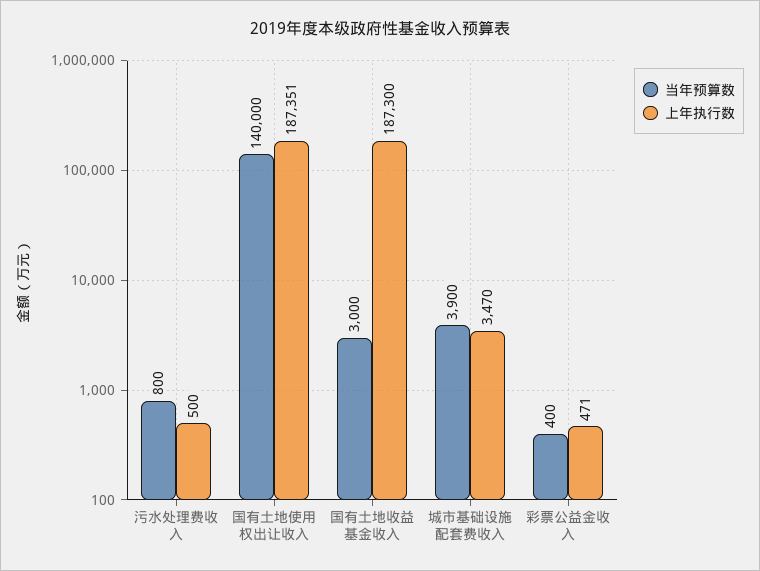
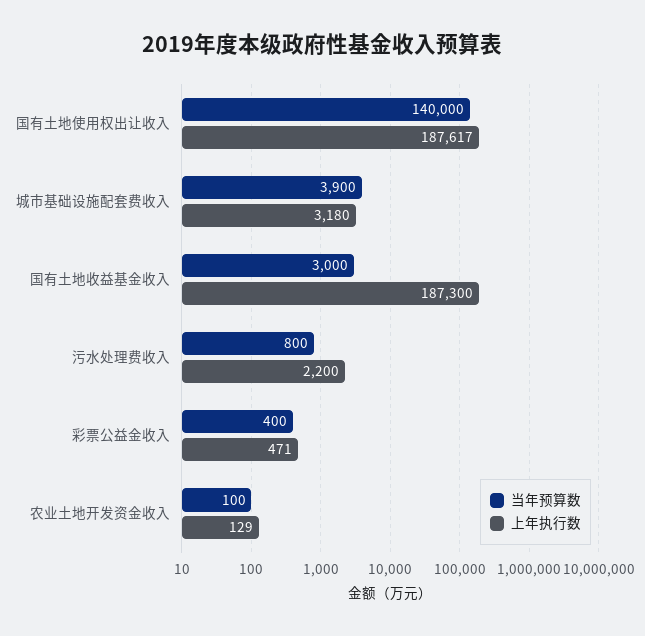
上年执行数, 污水处理费收入: 500 -> 2200
上年执行数, 国有土地使用权出让收入: 187351 -> 187617
上年执行数, 城市基础设施配套费收入: 3470 -> 3180
当年预算数, 农业土地开发资金收入: none -> 100
上年执行数, 农业土地开发资金收入: none -> 129

